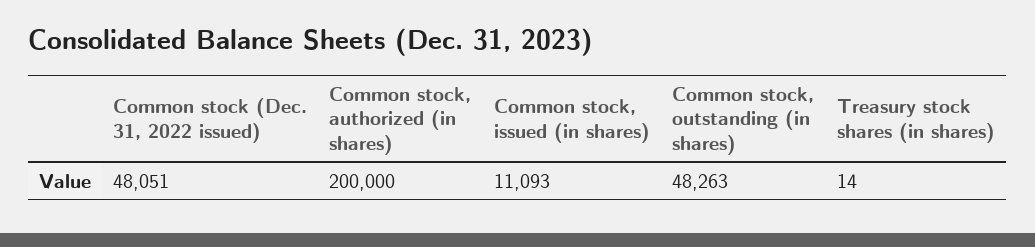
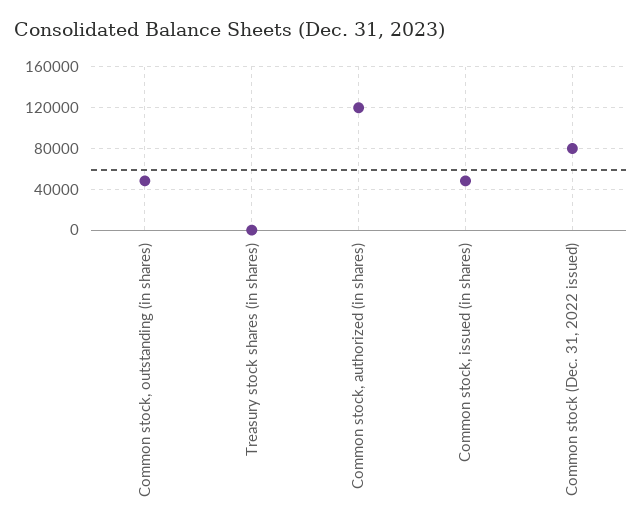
Common stock (Dec. 31, 2022 issued): 48051 -> 80000
Common stock, authorized (in shares): 200000 -> 120000
Common stock, issued (in shares): 11093 -> 50000

